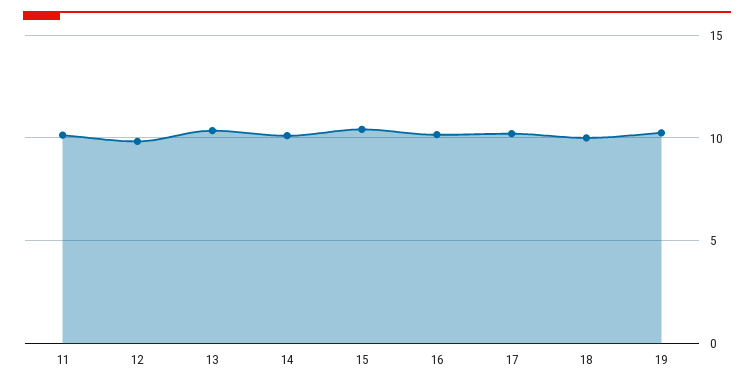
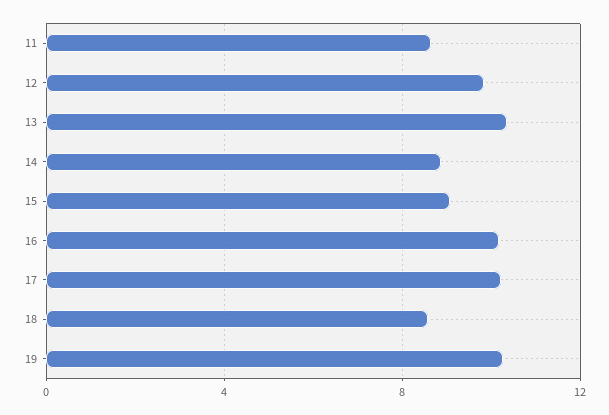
11: 10 -> 8.5
14: 10 -> 9
15: 10.5 -> 9
18: 10 -> 8.5

